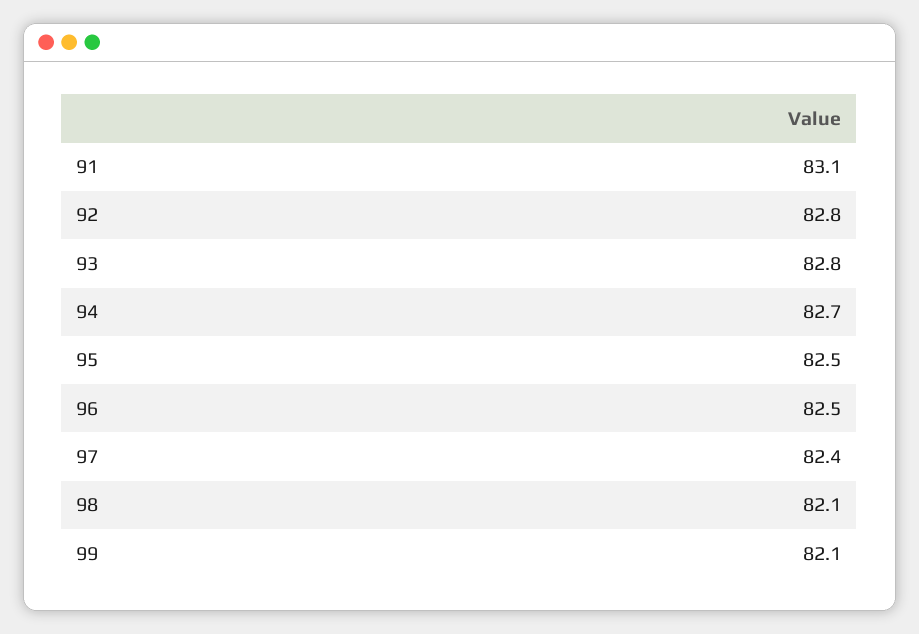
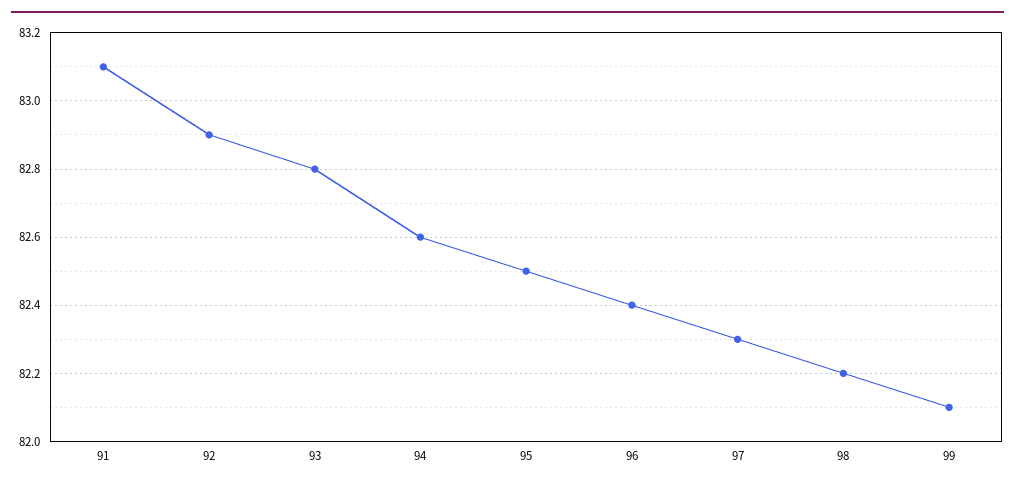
92: 82.8 -> 82.9
94: 82.7 -> 82.6
96: 82.5 -> 82.4
97: 82.4 -> 82.3
98: 82.1 -> 82.2

